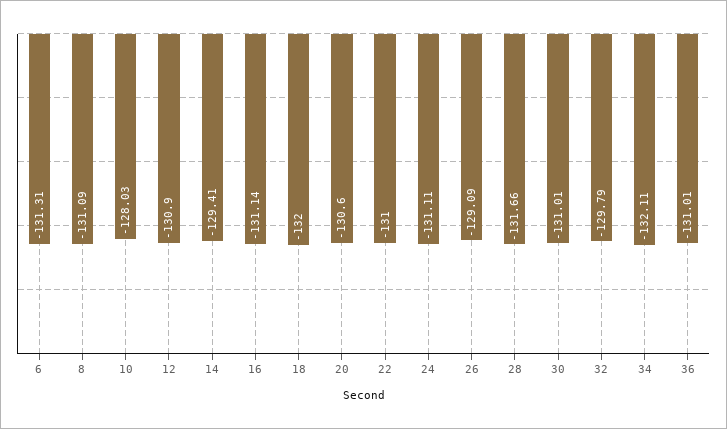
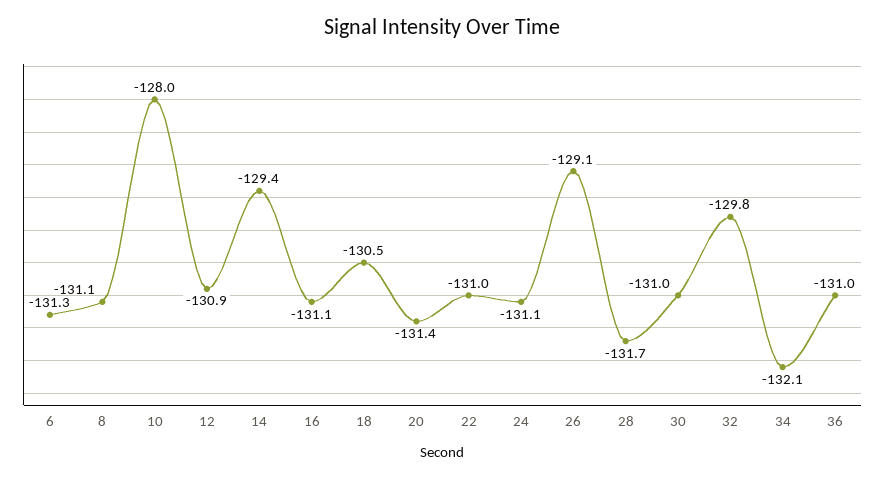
18: -132 -> -130.5
20: -130.6 -> -131.4

